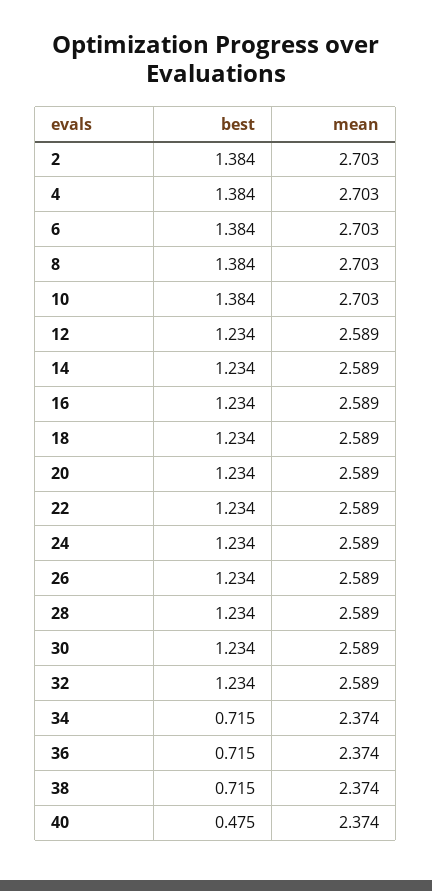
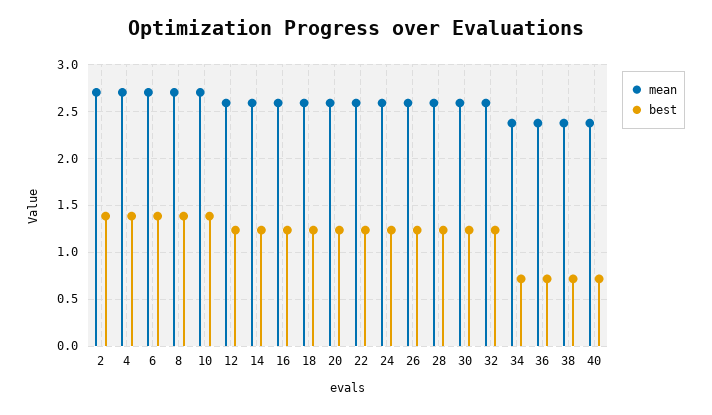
best, 40: 0.475 -> 0.7

